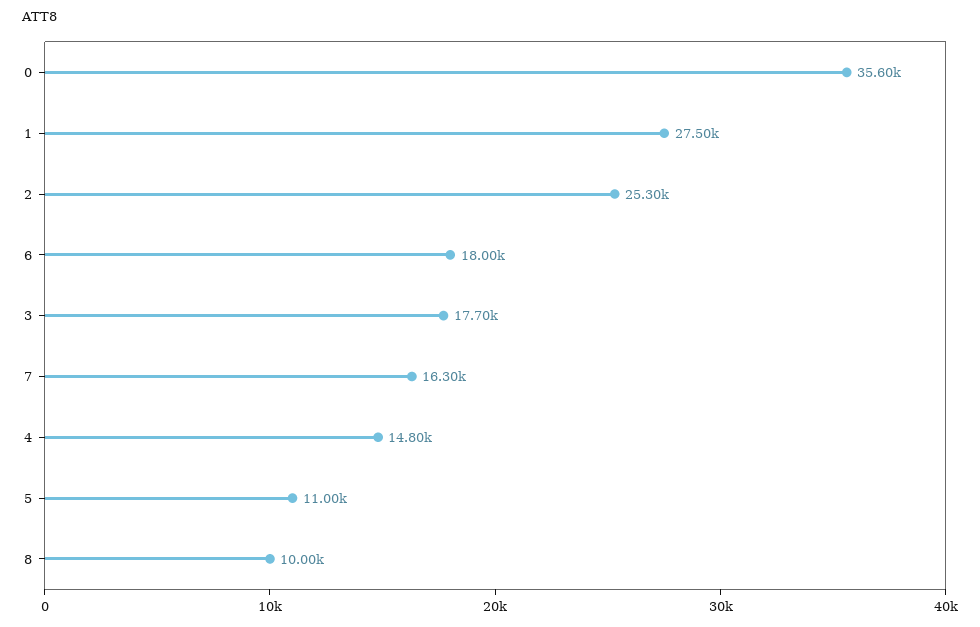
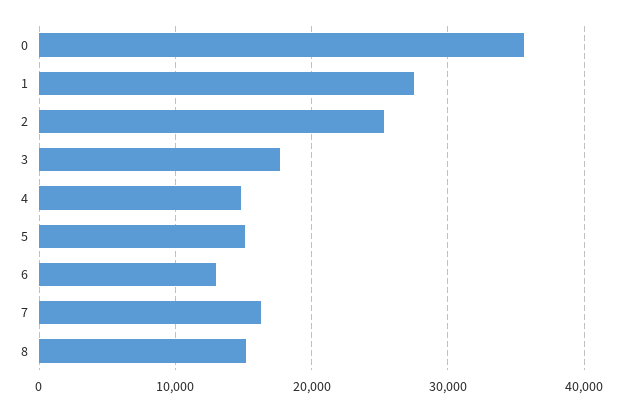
6: 18000 -> 13000
5: 11000 -> 15000
8: 10000 -> 15000

